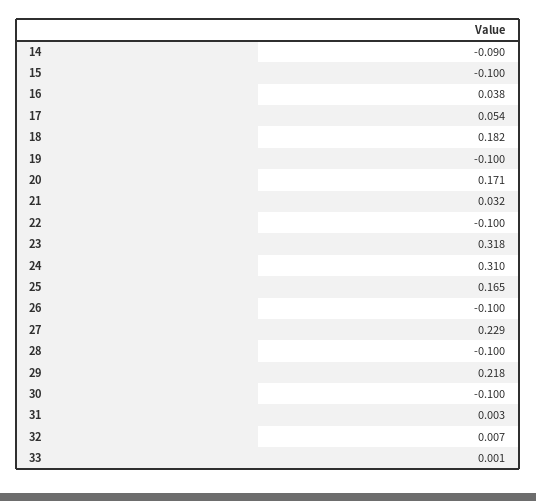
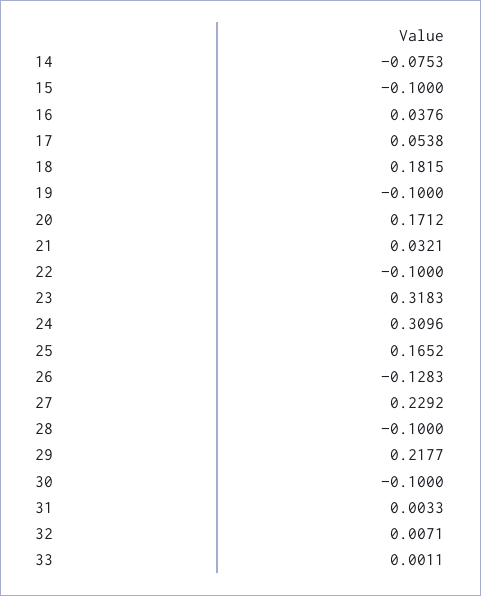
14: -0.09 -> -0.0753
26: -0.1 -> -0.1283

